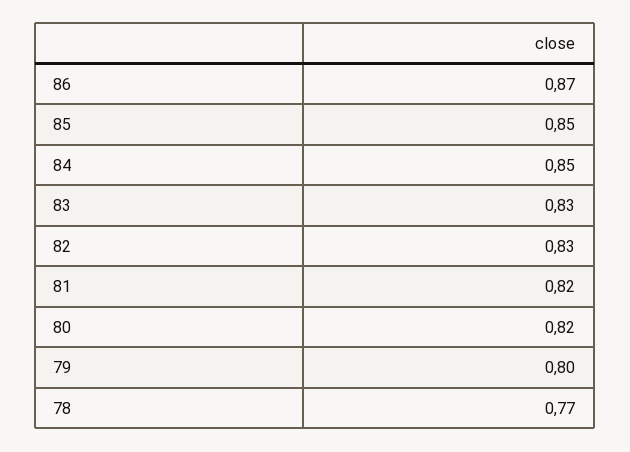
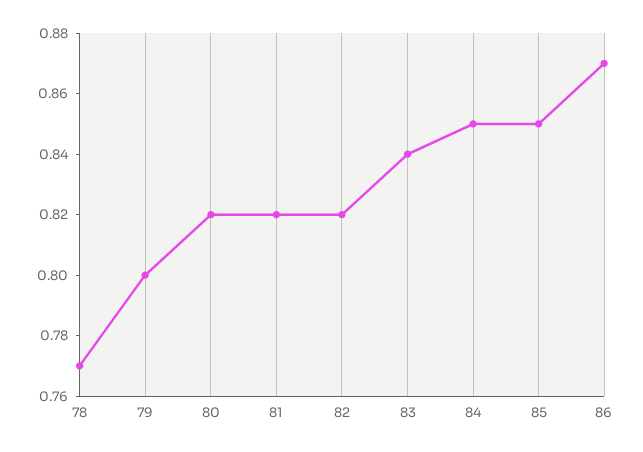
83: 0.83 -> 0.84
82: 0.83 -> 0.82

